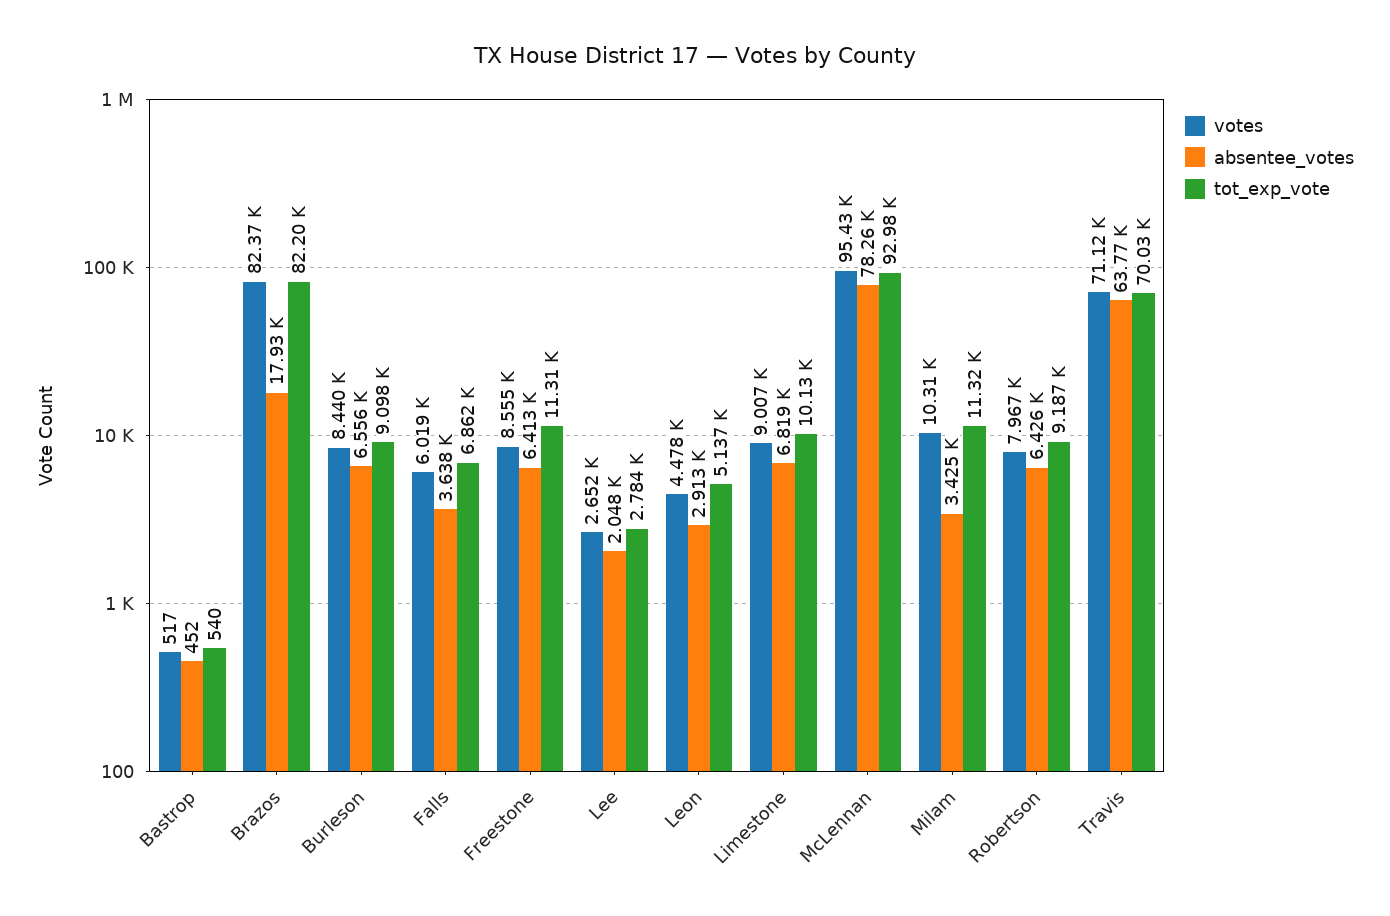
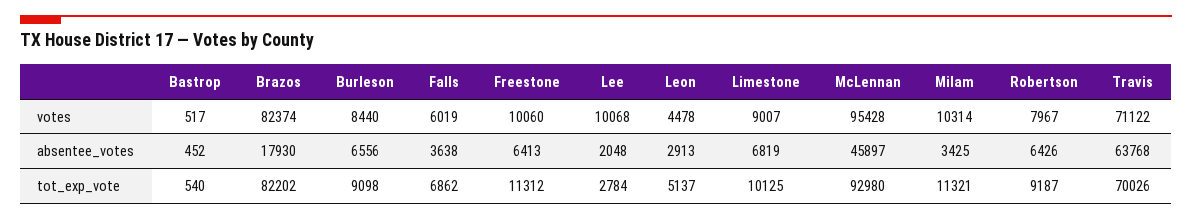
votes, Freestone: 8555 -> 10060
votes, Lee: 2652 -> 10068
absentee_votes, McLennan: 78260 -> 45897

